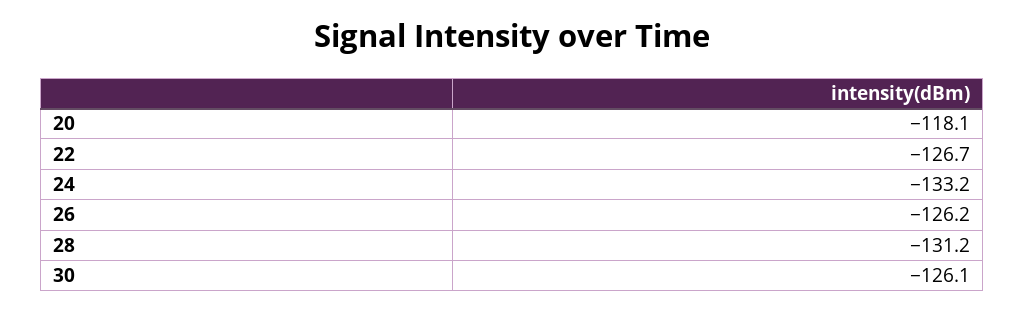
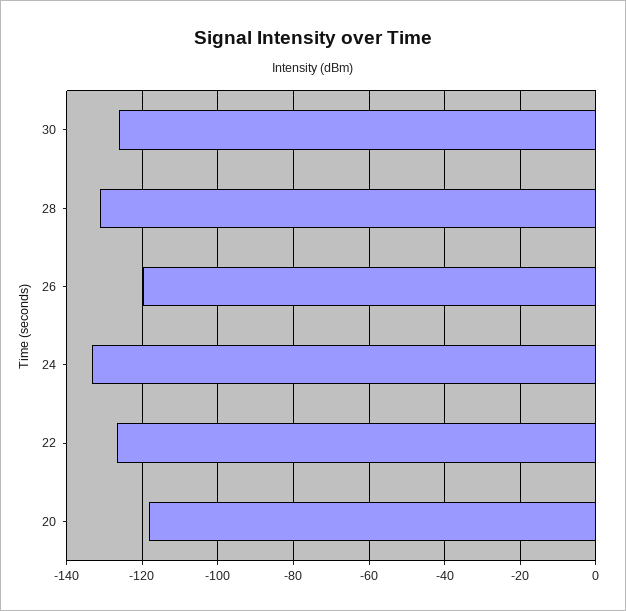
26: -126.2 -> -120

